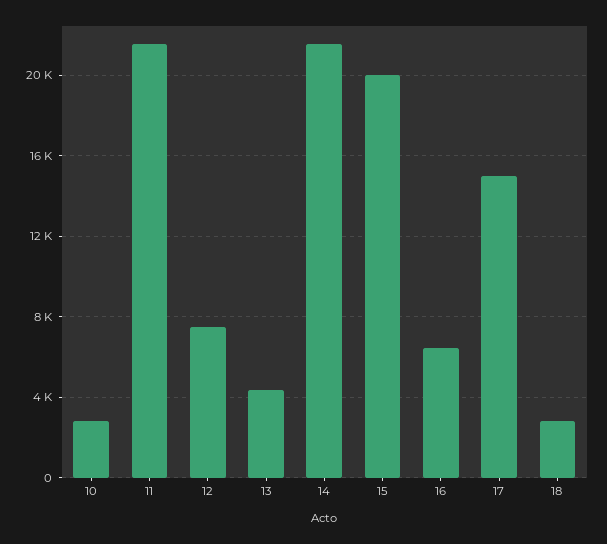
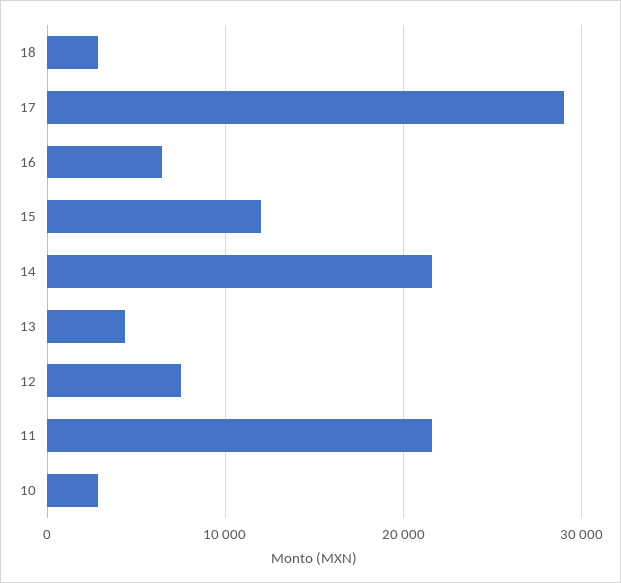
15: 20000 -> 12000
17: 15000 -> 29000

